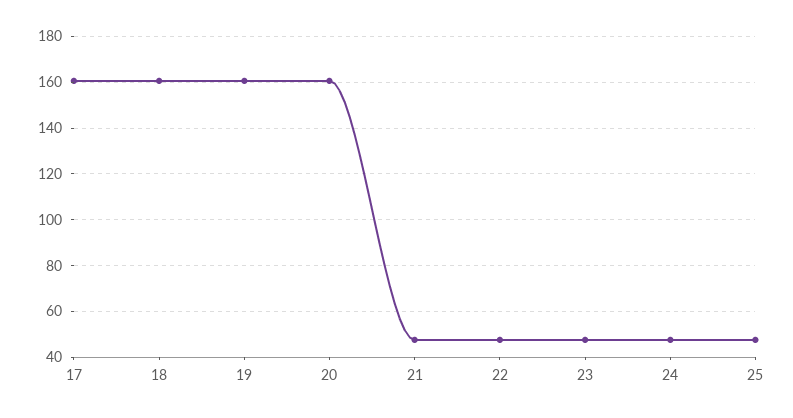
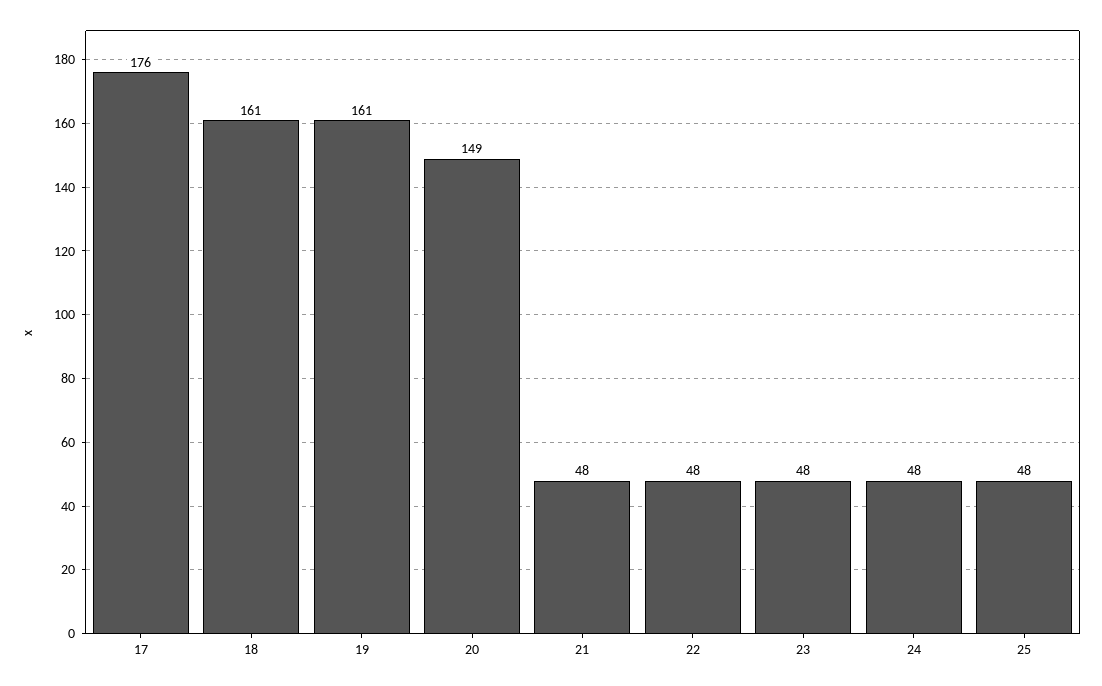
17: 160 -> 176
20: 160 -> 149

